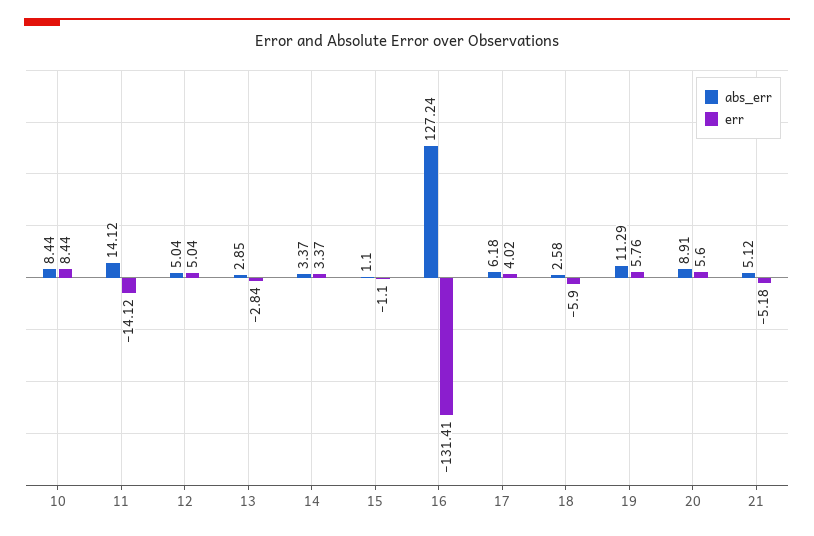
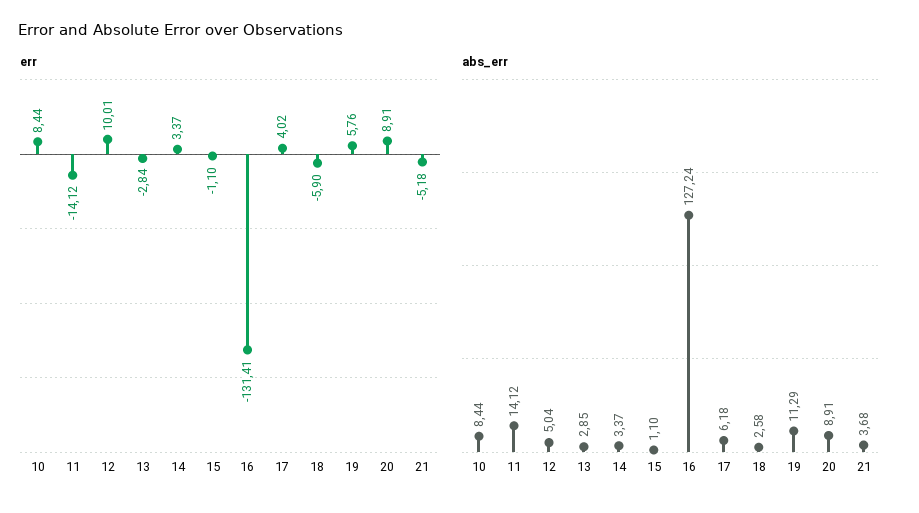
err, 12: 5.04 -> 10.01
err, 20: 5.6 -> 8.91
abs_err, 21: 5.12 -> 3.68

